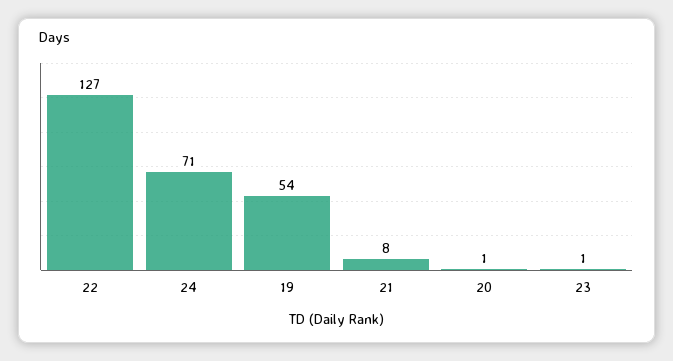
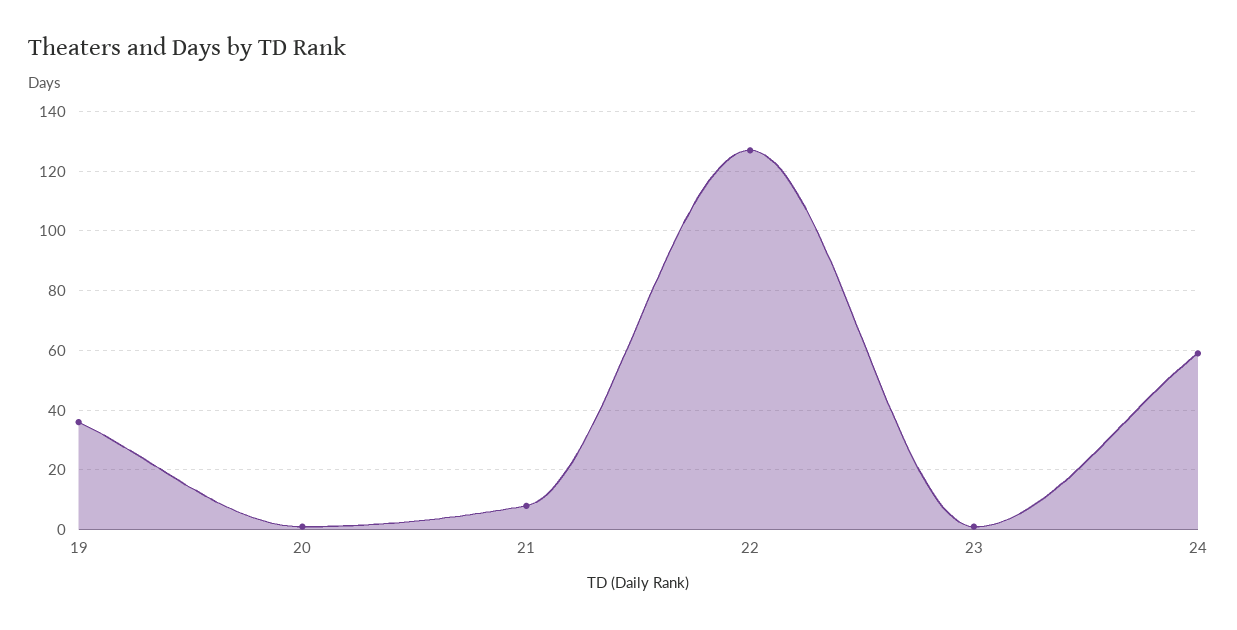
24: 71 -> 60
19: 54 -> 35

